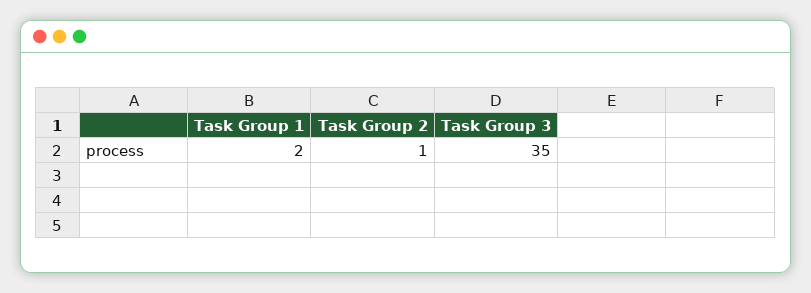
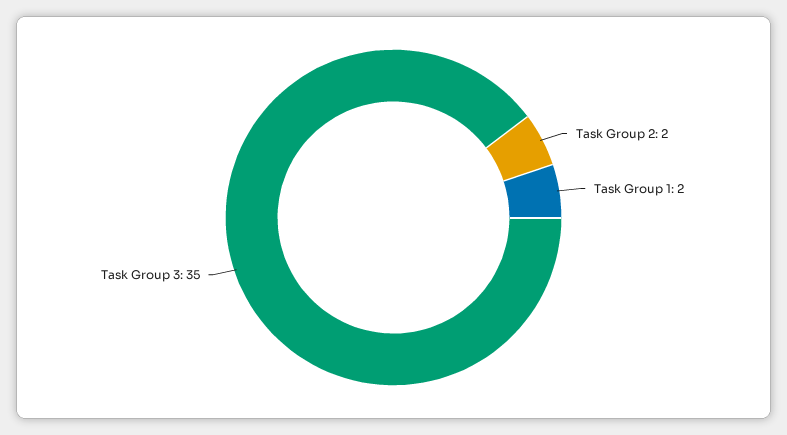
Task Group 2: 1 -> 2

